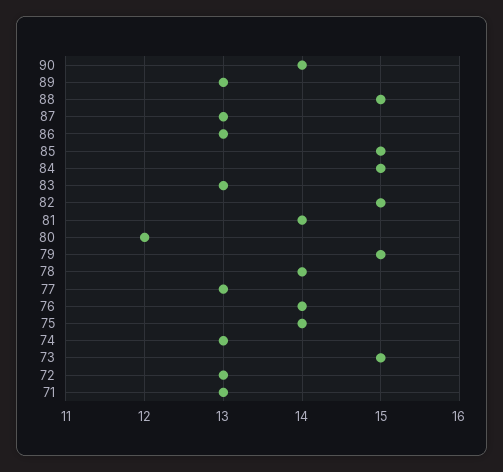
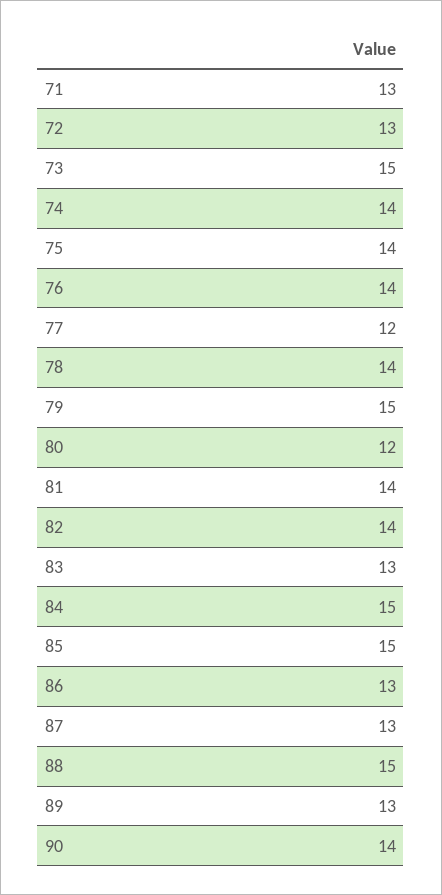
82: 15 -> 14
77: 13 -> 12
74: 13 -> 14

